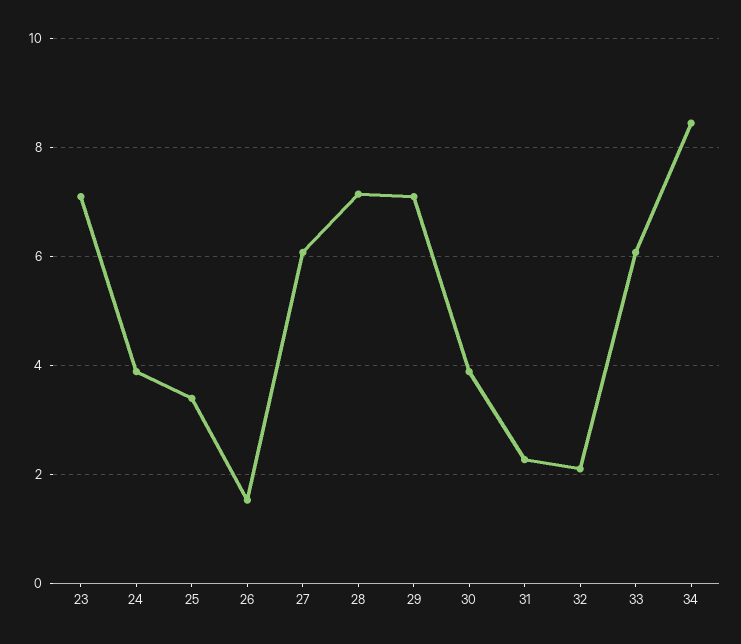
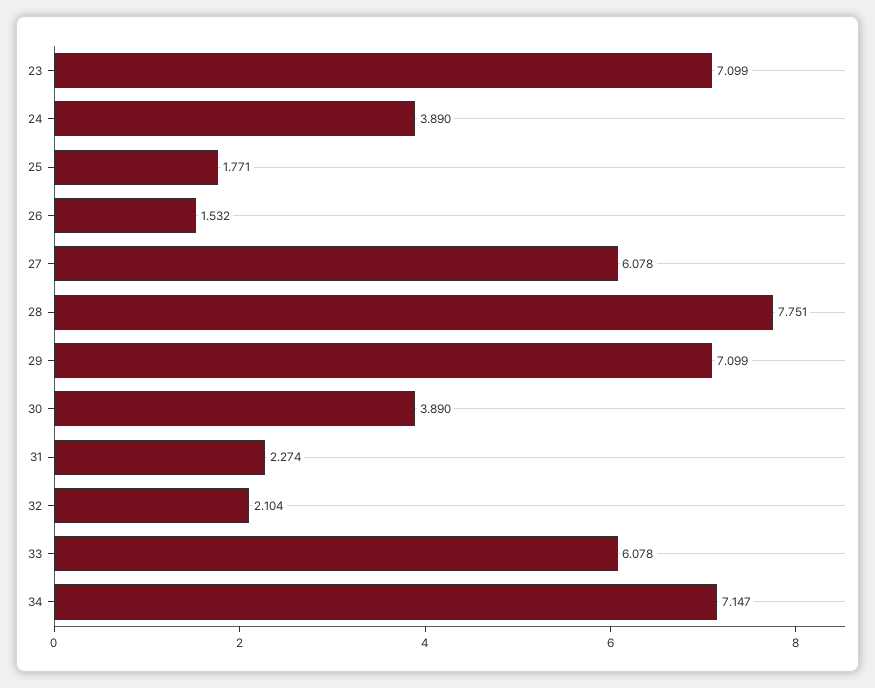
25: 3.4 -> 1.771
28: 7.2 -> 7.751
34: 8.4 -> 7.147

